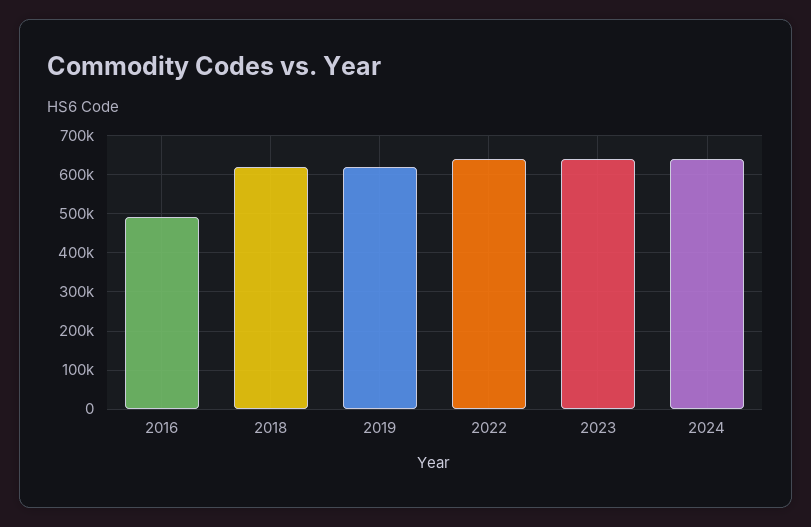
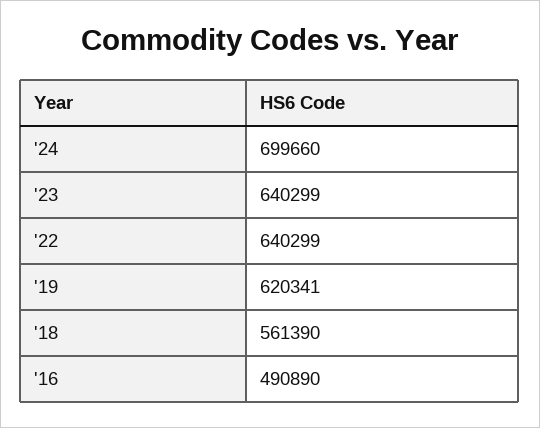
2018: 620000 -> 561390
2024: 640000 -> 699660

